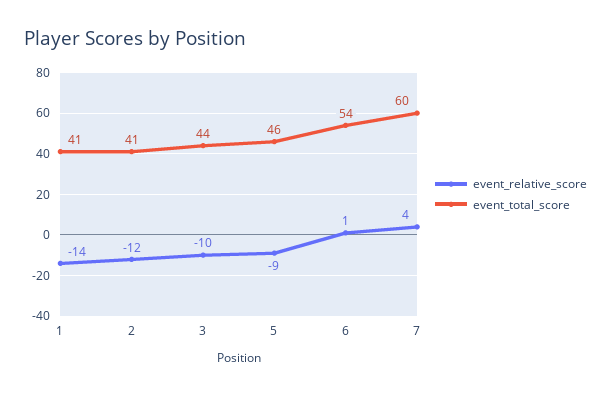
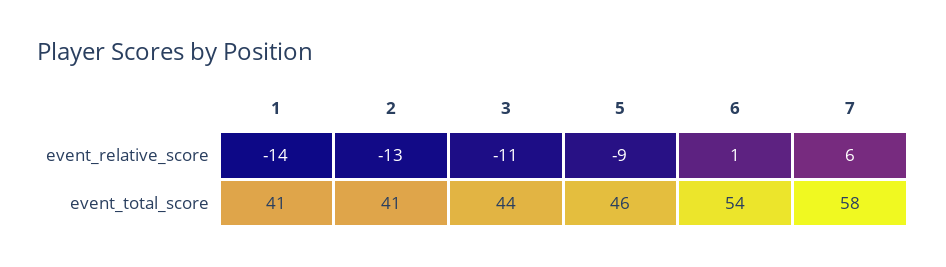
event_relative_score, 2: -12 -> -13
event_relative_score, 3: -10 -> -11
event_relative_score, 7: 4 -> 6
event_total_score, 7: 60 -> 58

